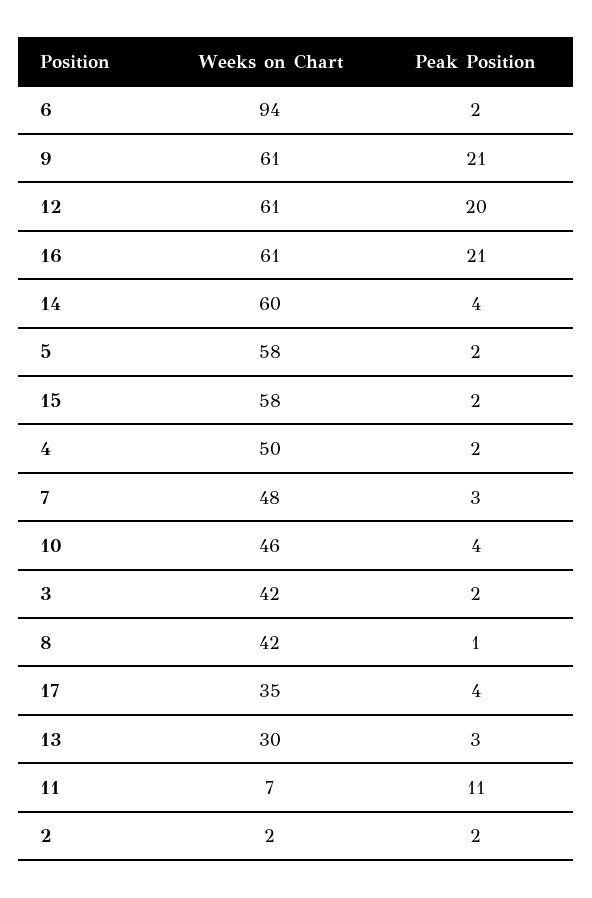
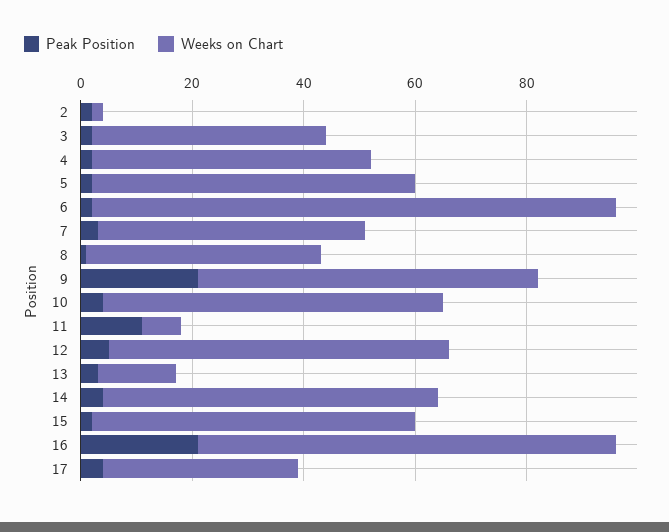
Peak Position, 12: 20 -> 5
Weeks on Chart, 16: 61 -> 75
Weeks on Chart, 10: 46 -> 60
Weeks on Chart, 13: 30 -> 15

